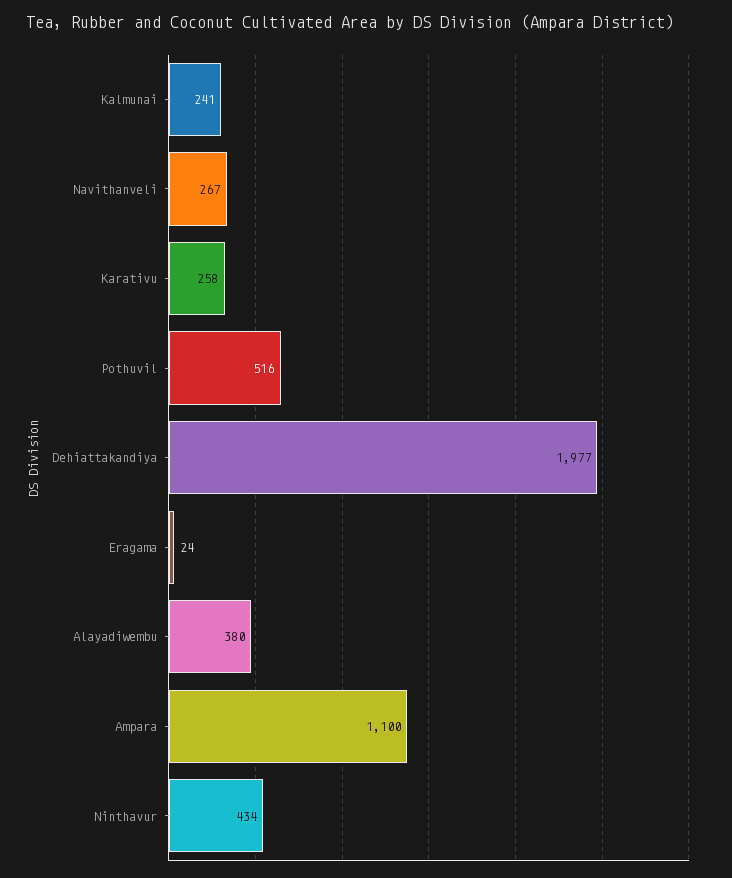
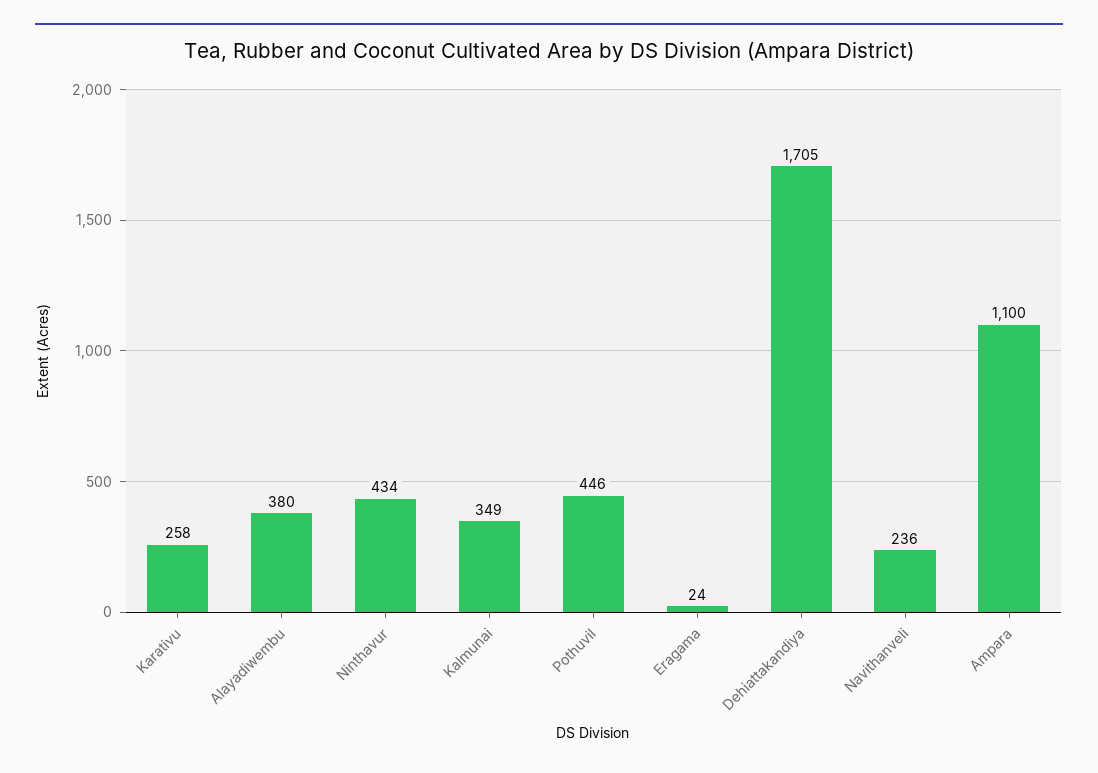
Kalmunai: 241 -> 349
Navithanveli: 267 -> 236
Pothuvil: 516 -> 446
Dehiattakandiya: 1977 -> 1705

